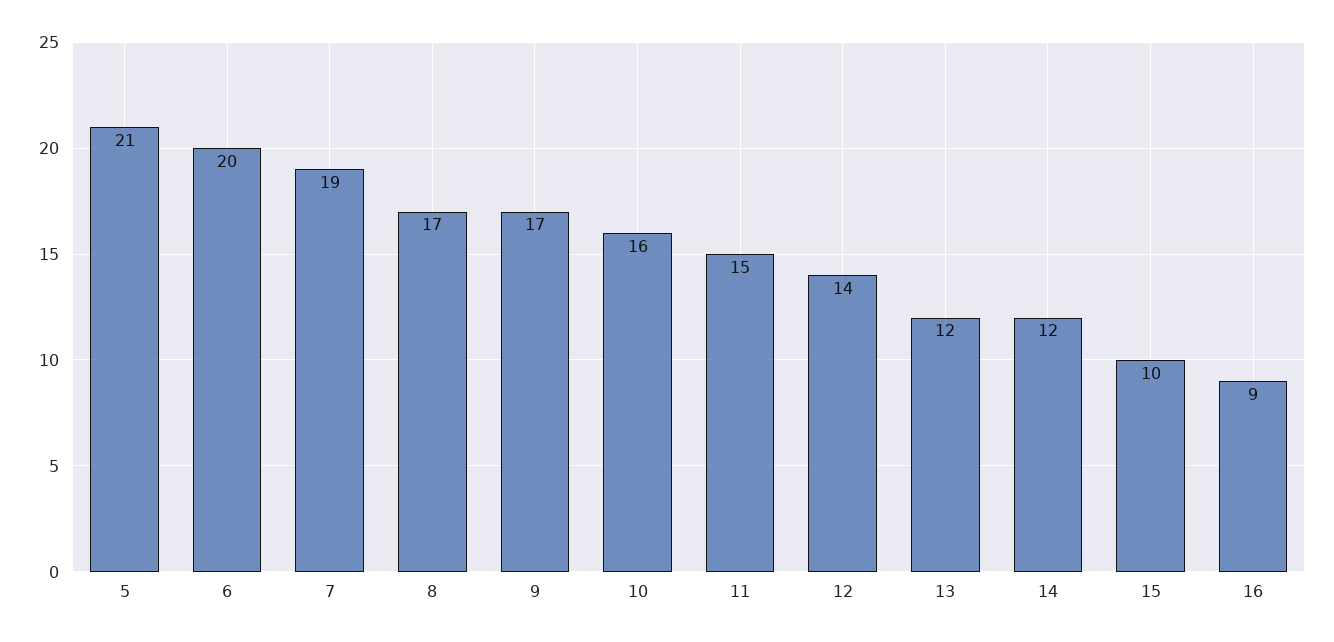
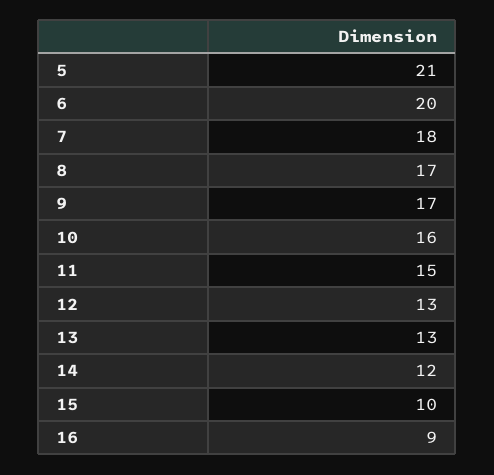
7: 19 -> 18
12: 14 -> 13
13: 12 -> 13

